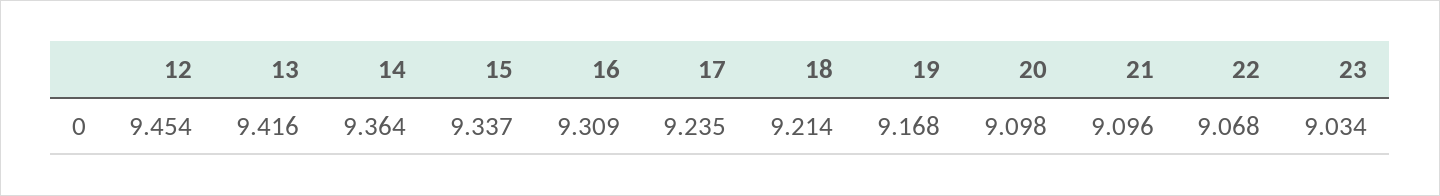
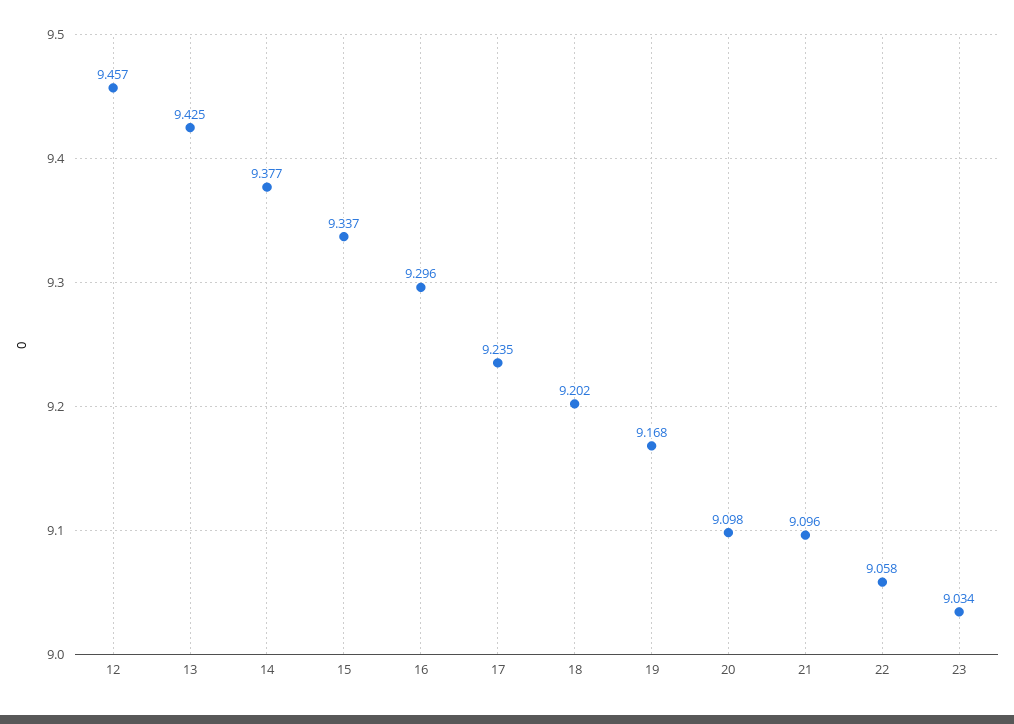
12: 9.454 -> 9.457
13: 9.416 -> 9.425
14: 9.364 -> 9.377
16: 9.309 -> 9.296
18: 9.214 -> 9.202
22: 9.068 -> 9.058

